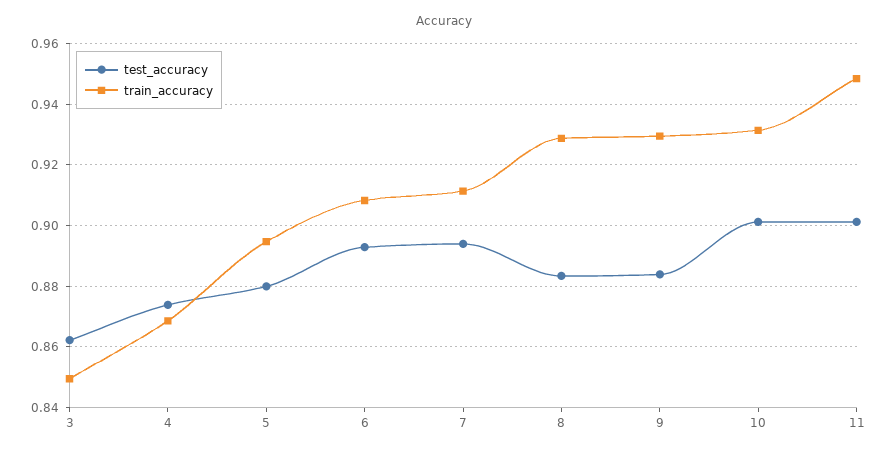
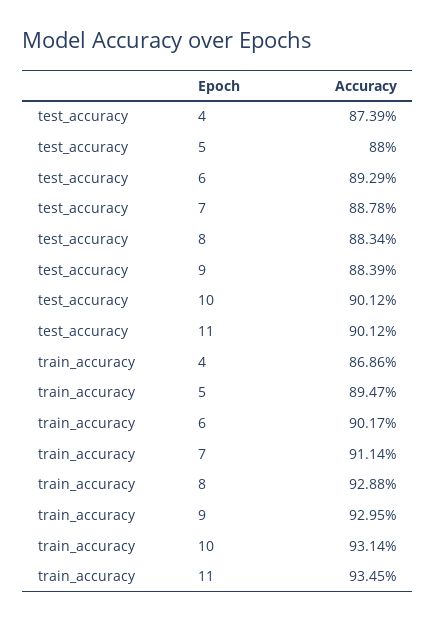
test_accuracy, 3: 0.862 -> none
train_accuracy, 3: 0.85 -> none
train_accuracy, 6: 0.908 -> 0.9017
test_accuracy, 7: 0.894 -> 0.8878
train_accuracy, 11: 0.948 -> 0.9345

